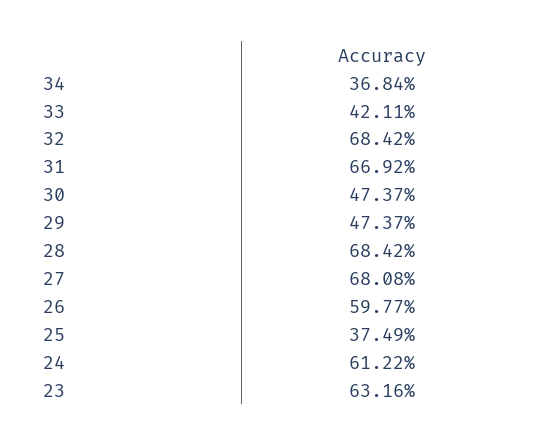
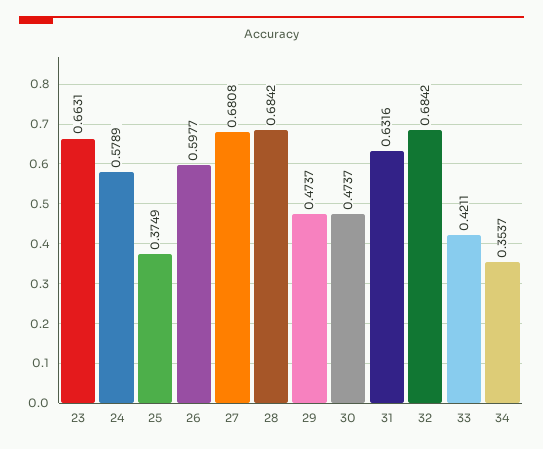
34: 0.3684 -> 0.3537
31: 0.6692 -> 0.6316
24: 0.6122 -> 0.5789
23: 0.6316 -> 0.6631

